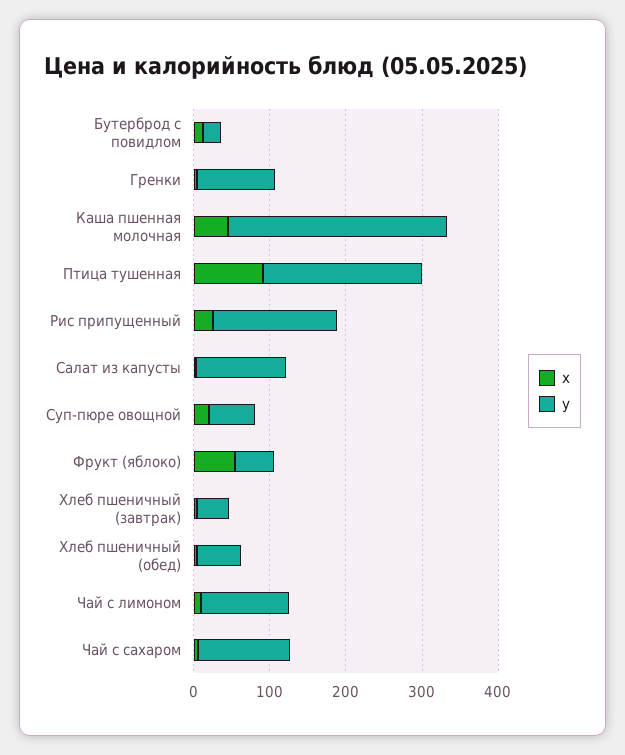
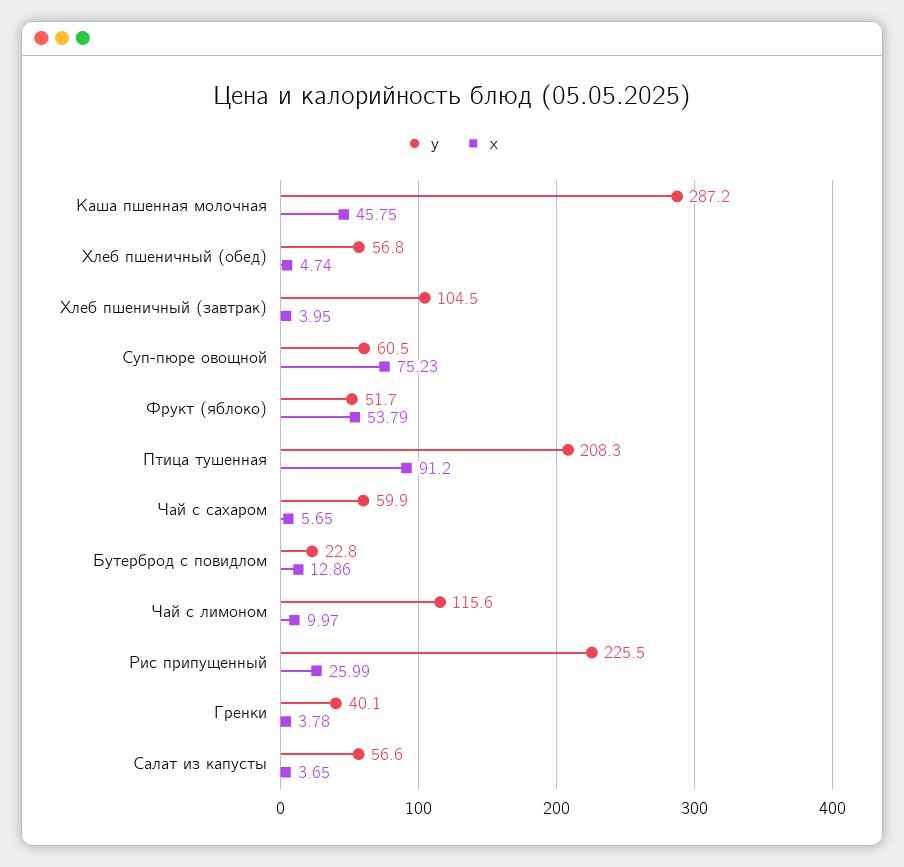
y, Гренки: 100 -> 40.1
y, Рис припущенный: 160 -> 225.5
y, Салат из капусты: 120 -> 56.6
x, Суп-пюре овощной: 20 -> 75.23
y, Хлеб пшеничный (завтрак): 40 -> 104.5
y, Чай с сахаром: 120 -> 59.9

